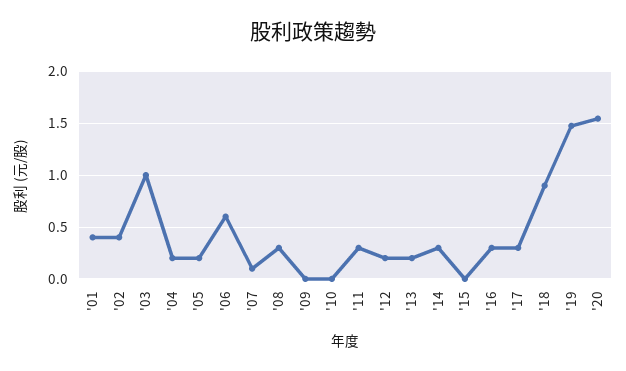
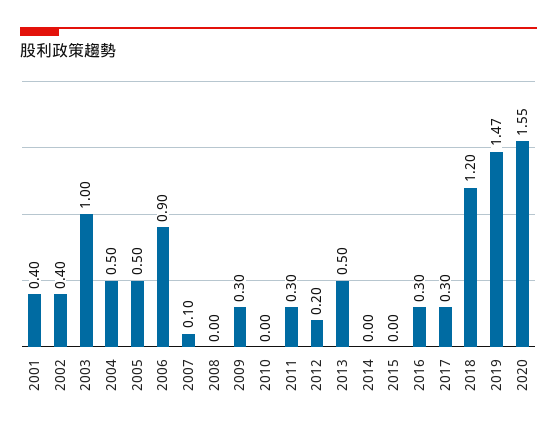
'04: 0.2 -> 0.5
'05: 0.2 -> 0.5
'06: 0.6 -> 0.9
'08: 0.3 -> 0
'09: 0 -> 0.3
'13: 0.2 -> 0.5
'14: 0.3 -> 0
'18: 0.9 -> 1.2

